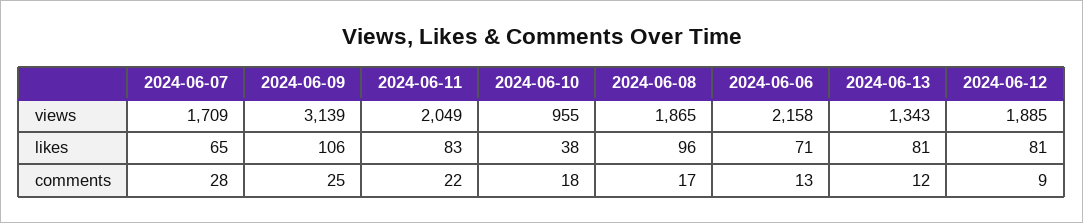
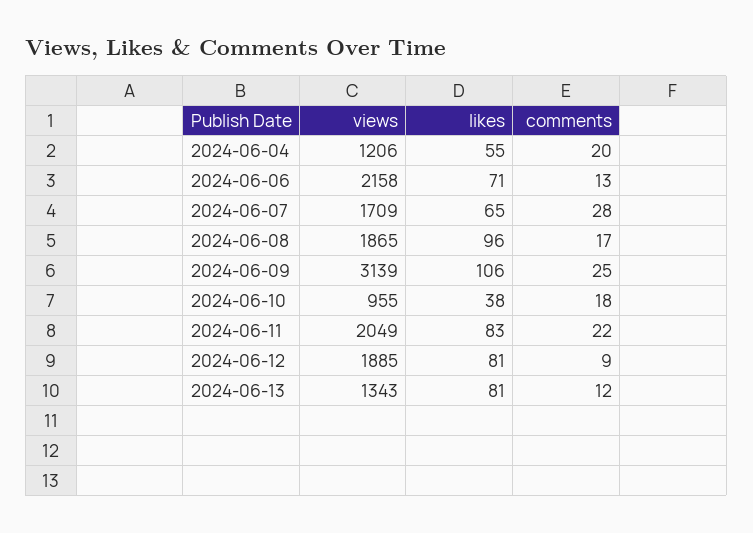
2024-06-04, views: none -> 1206
2024-06-04, likes: none -> 55
2024-06-04, comments: none -> 20

